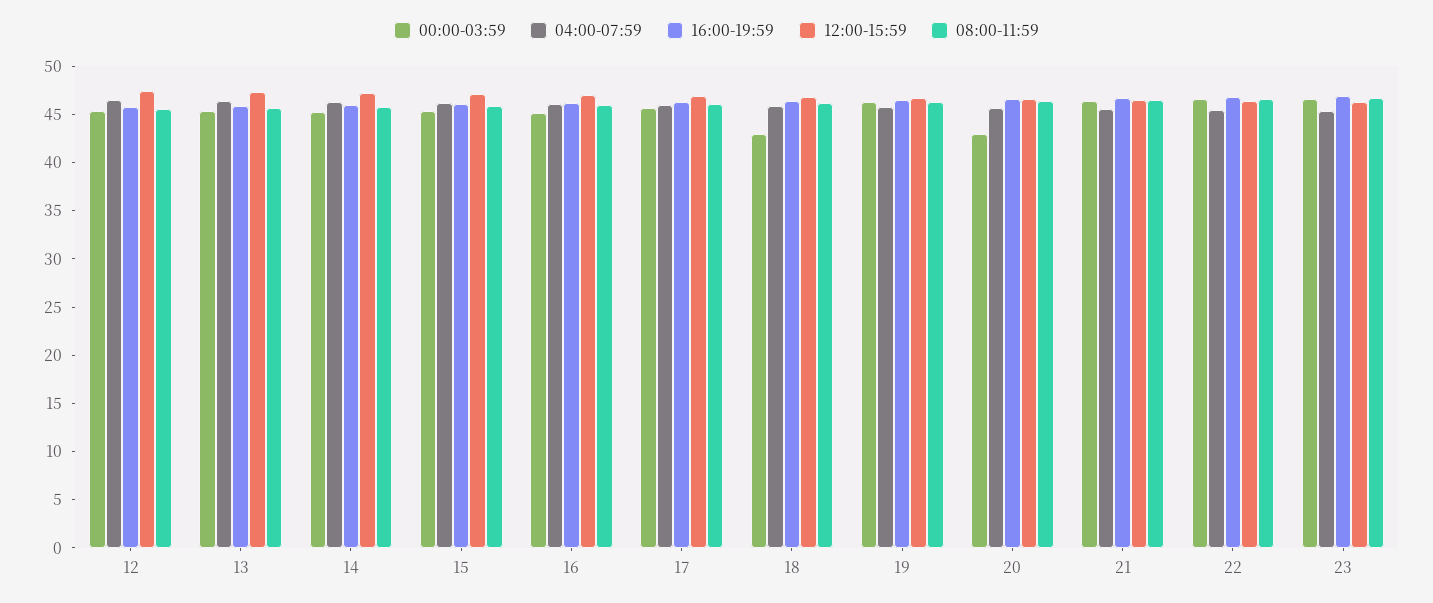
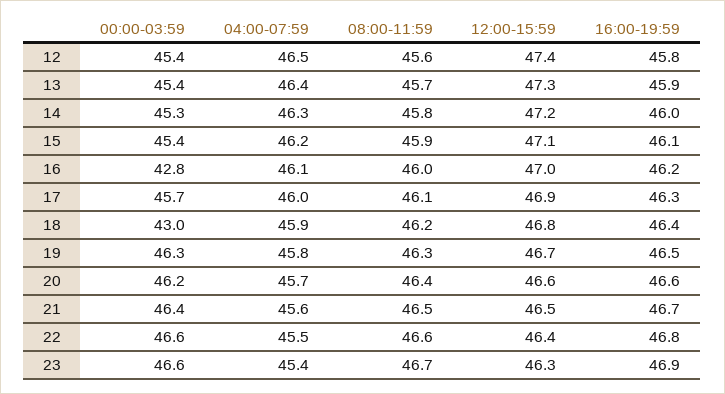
00:00-03:59, 16: 45 -> 42.8
00:00-03:59, 20: 43 -> 46.2

